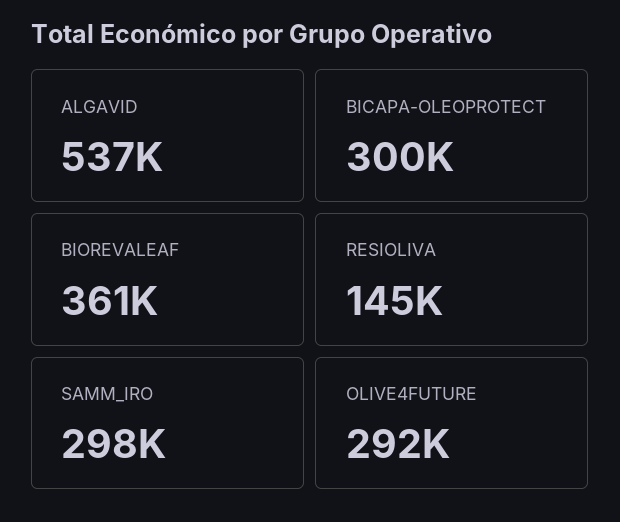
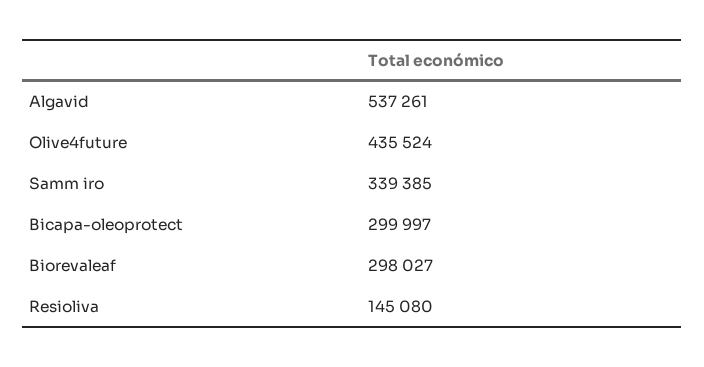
BIOREVALEAF: 361000 -> 298027
SAMM_IRO: 298000 -> 339385
OLIVE4FUTURE: 292000 -> 435524

